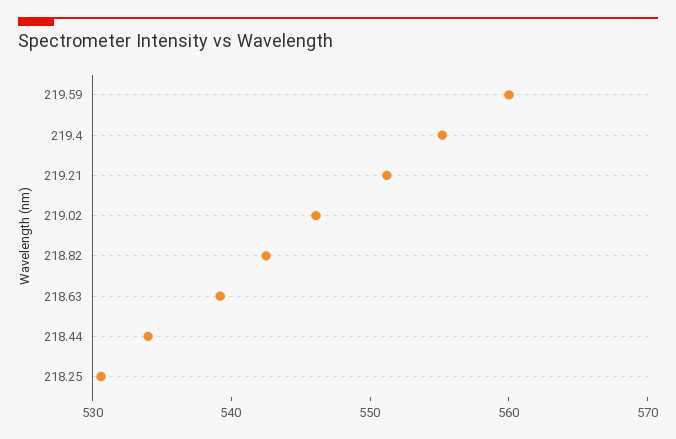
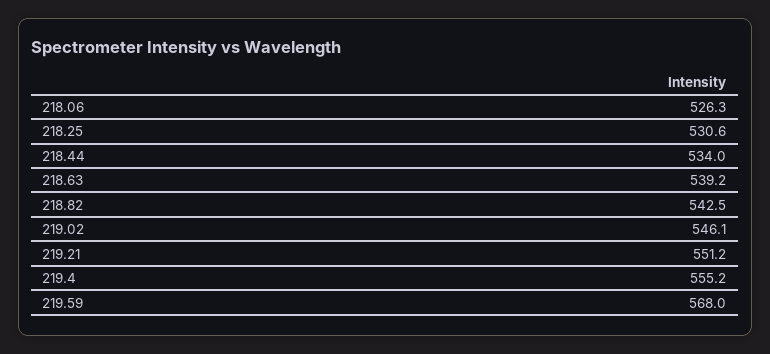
219.59: 560 -> 568
218.06: none -> 526.3

